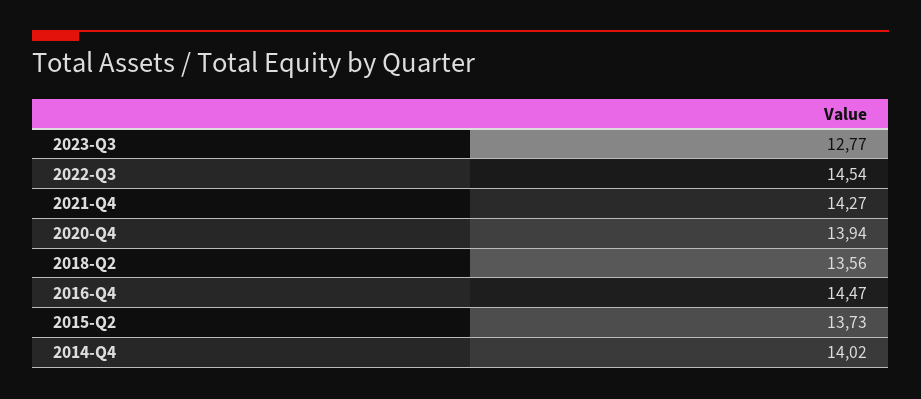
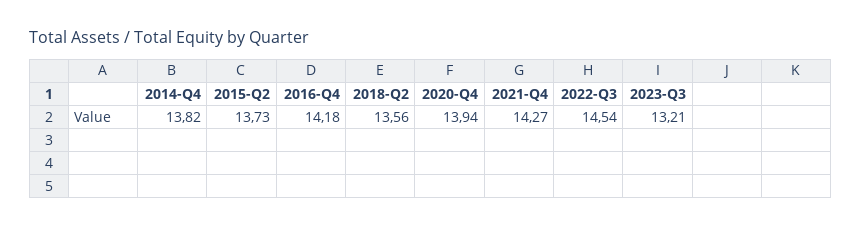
2023-Q3: 12.77 -> 13.21
2016-Q4: 14.47 -> 14.18
2014-Q4: 14.02 -> 13.82

